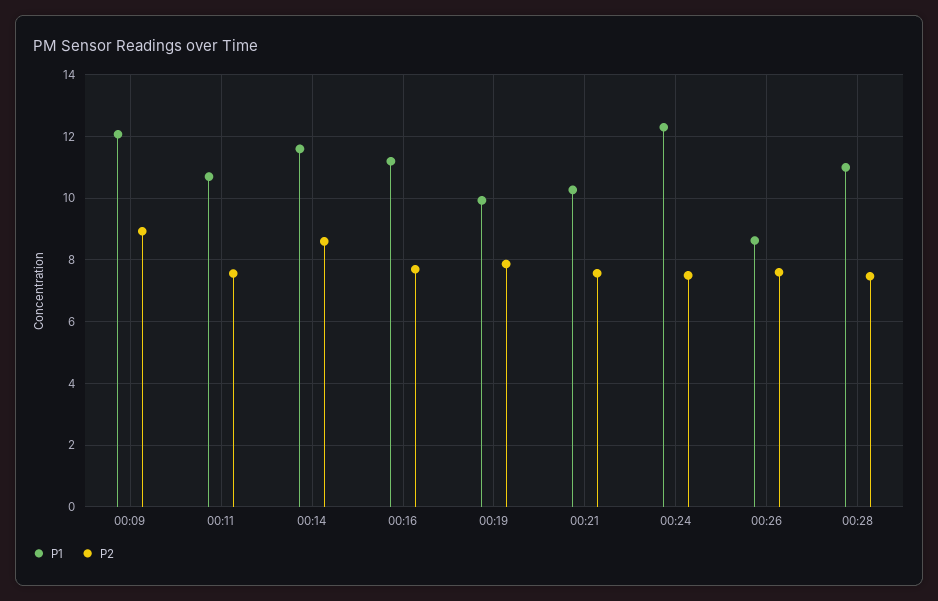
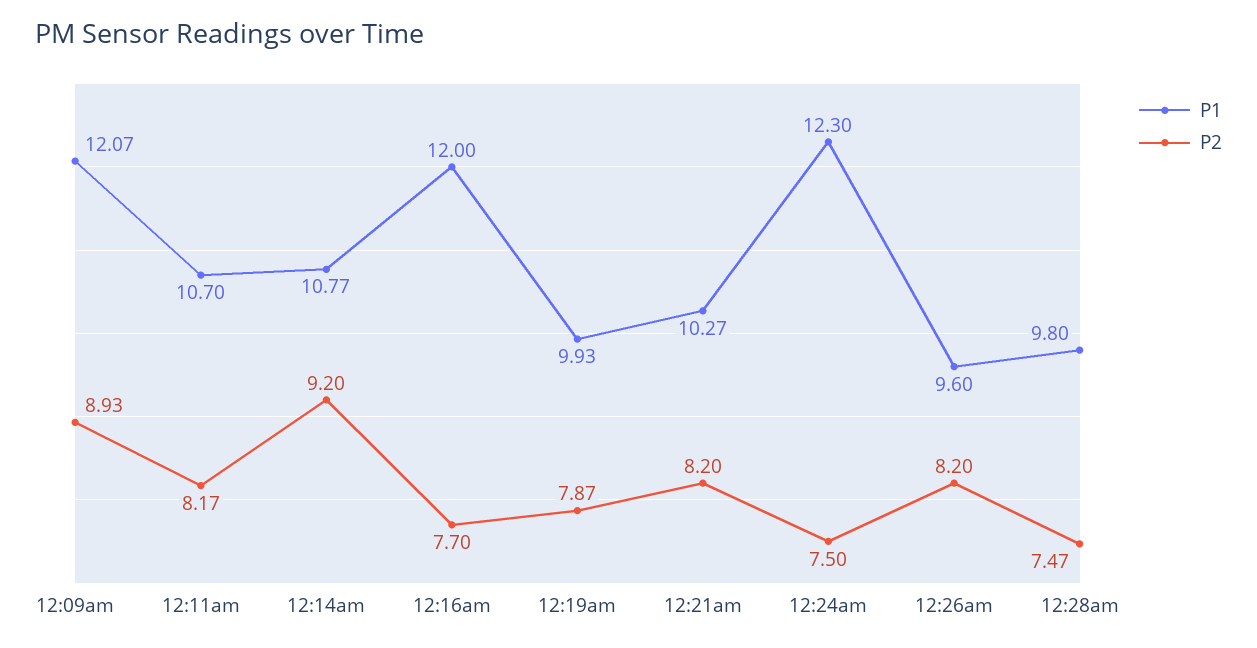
P2, 00:11: 7.6 -> 8.17
P1, 00:14: 11.6 -> 10.77
P2, 00:14: 8.6 -> 9.2
P1, 00:16: 11.2 -> 12
P2, 00:21: 7.6 -> 8.2
P1, 00:26: 8.6 -> 9.6
P2, 00:26: 7.6 -> 8.2
P1, 00:28: 11 -> 9.8

